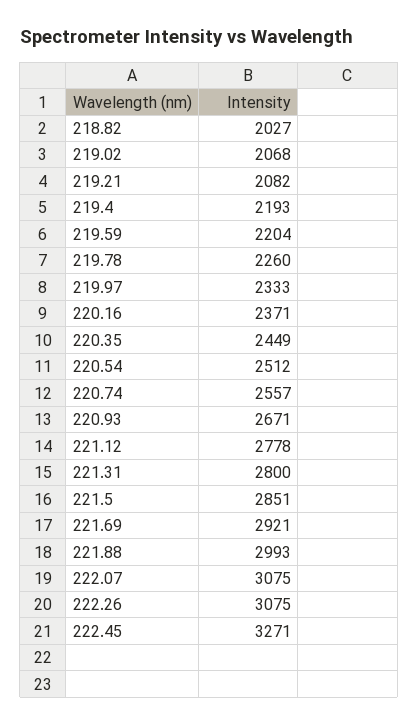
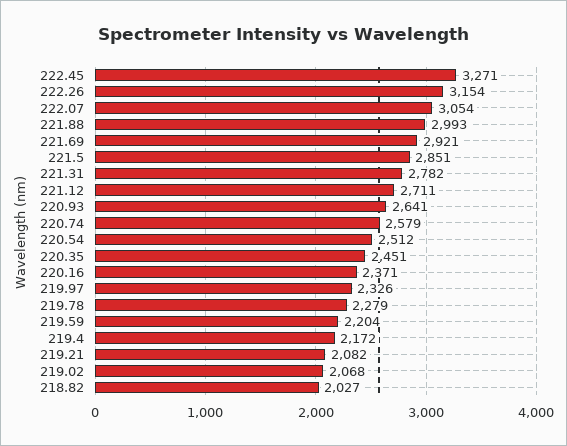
219.4: 2193 -> 2172
219.78: 2260 -> 2279
219.97: 2333 -> 2326
220.35: 2449 -> 2451
220.74: 2557 -> 2579
220.93: 2671 -> 2641
221.12: 2778 -> 2711
221.31: 2800 -> 2782
222.07: 3075 -> 3054
222.26: 3075 -> 3154

